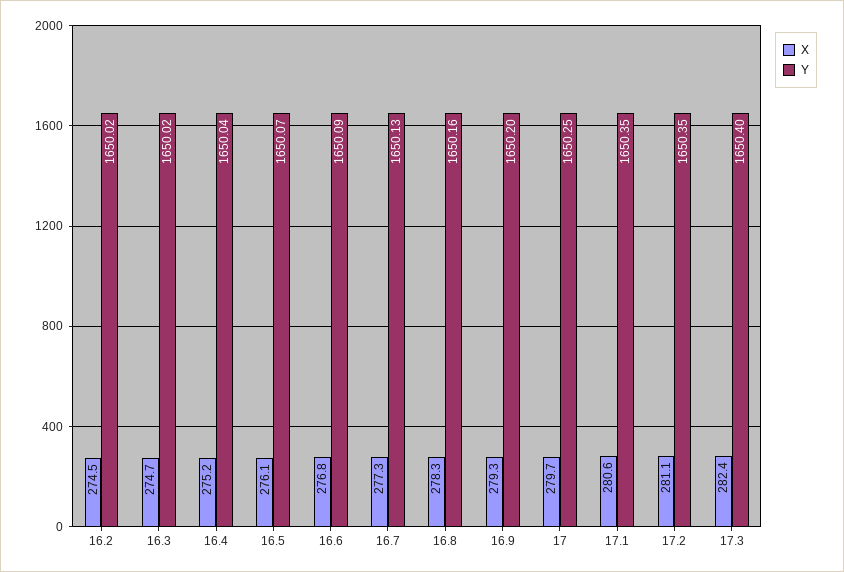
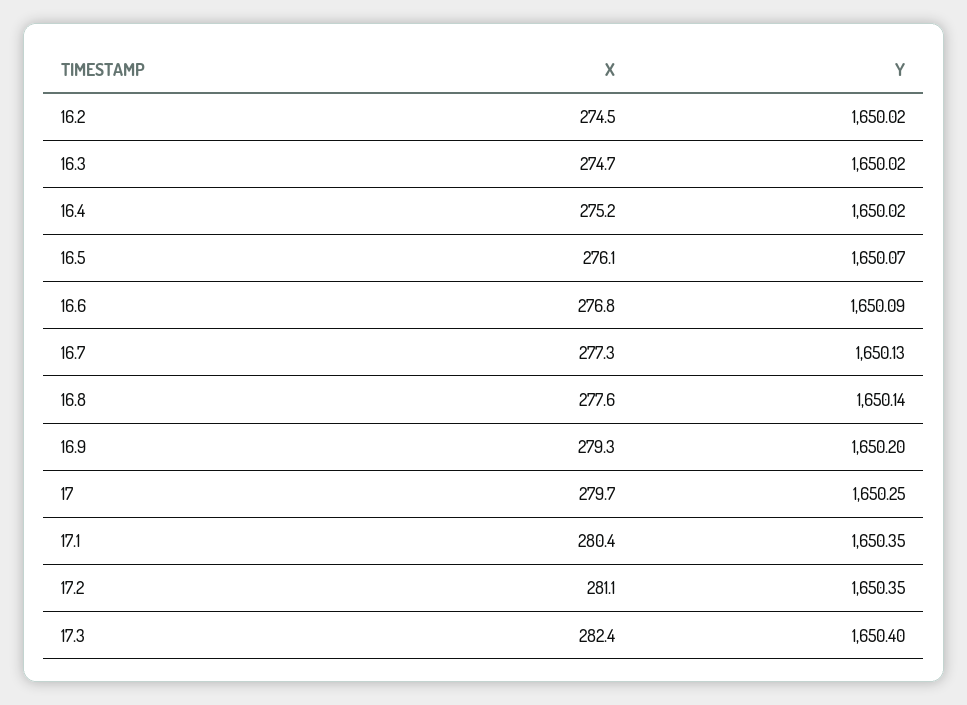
Y, 16.4: 1650.04 -> 1650.02
X, 16.8: 278.3 -> 277.6
Y, 16.8: 1650.16 -> 1650.14
X, 17.1: 280.6 -> 280.4

